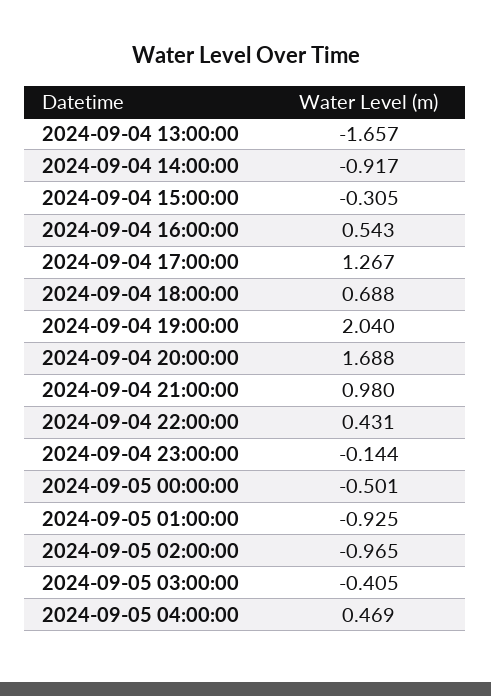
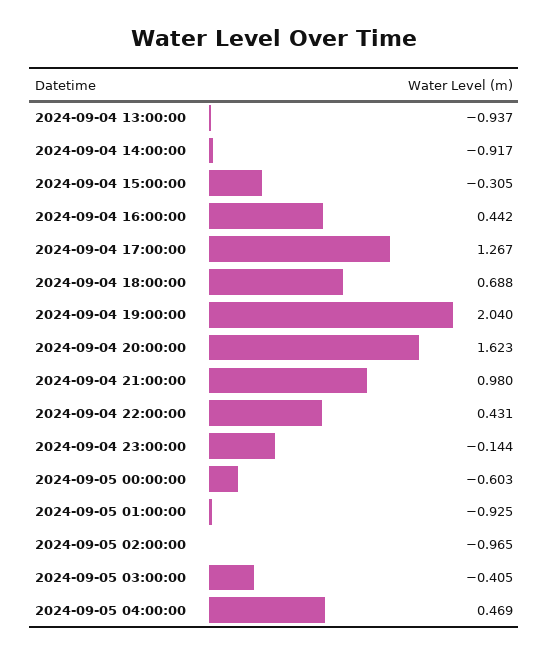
2024-09-04 13:00:00: -1.657 -> -0.937
2024-09-04 16:00:00: 0.543 -> 0.442
2024-09-04 20:00:00: 1.688 -> 1.623
2024-09-05 00:00:00: -0.501 -> -0.603

